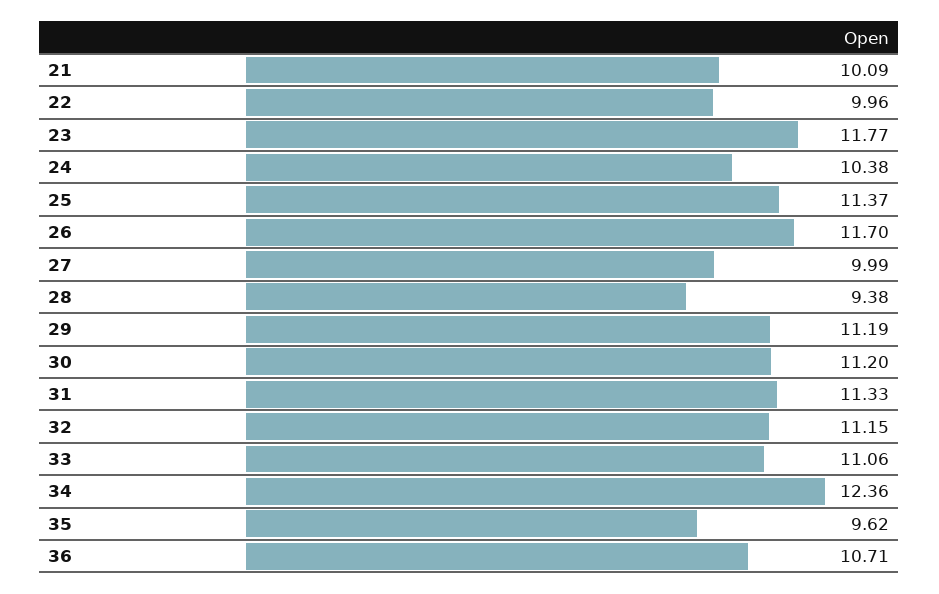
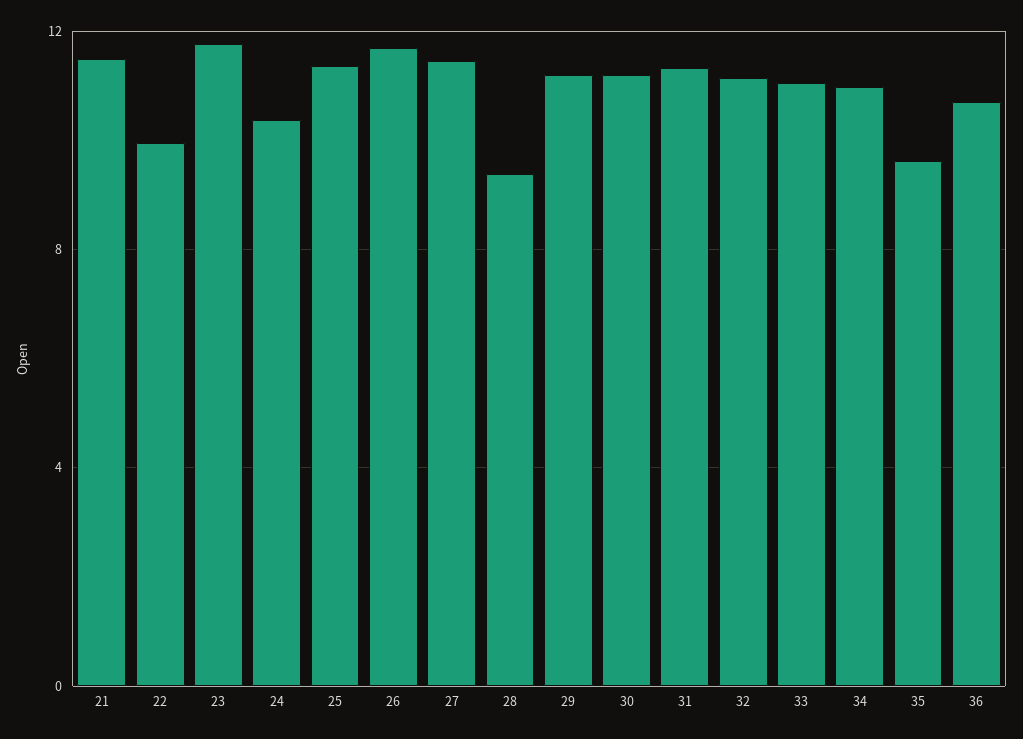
21: 10.09 -> 11.5
27: 9.99 -> 11.5
34: 12.36 -> 11

